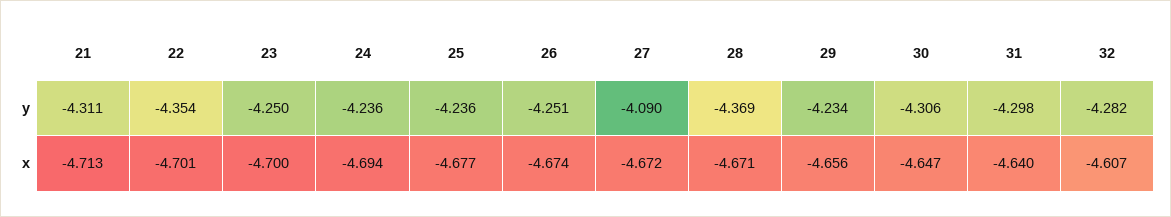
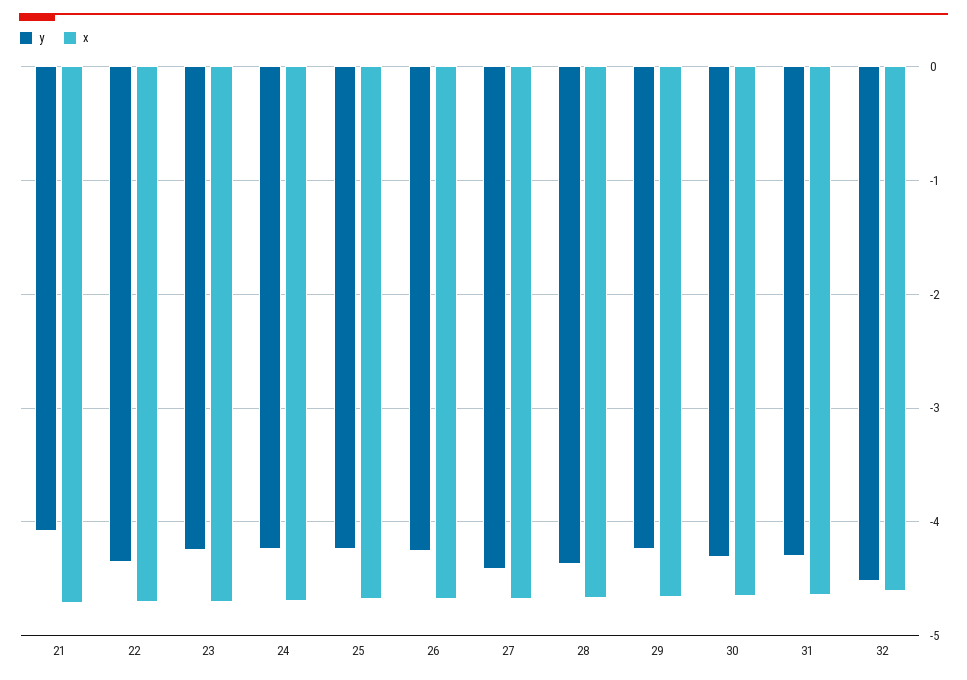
y, 21: -4.311 -> -4.1
y, 27: -4.09 -> -4.4
y, 32: -4.282 -> -4.5

